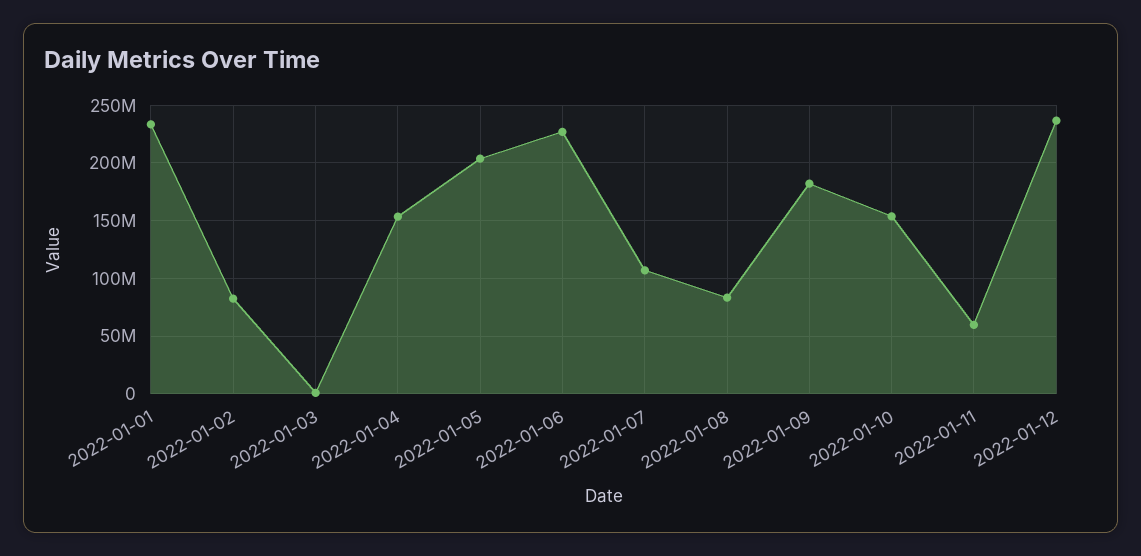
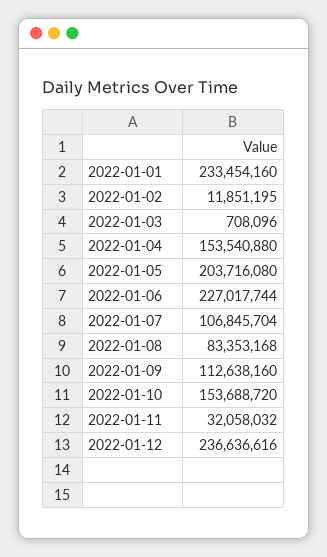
2022-01-02: 80000000 -> 11851195
2022-01-09: 180000000 -> 112638160
2022-01-11: 60000000 -> 32058032

